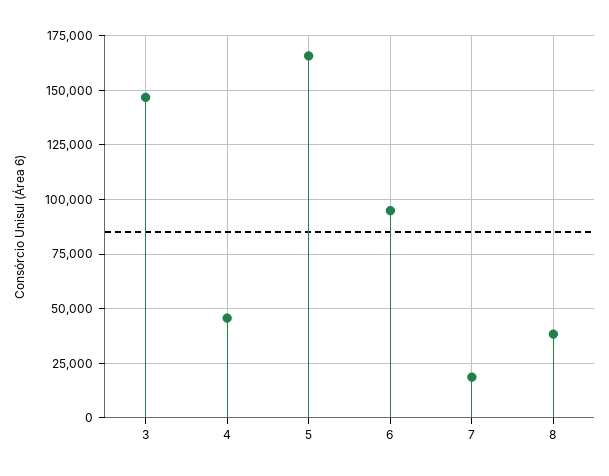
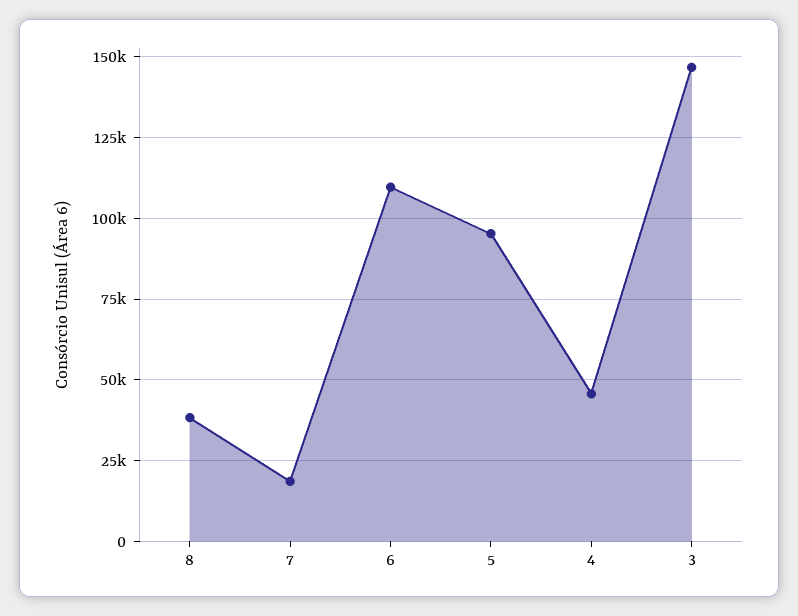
5: 165000 -> 95000
6: 95000 -> 110000

